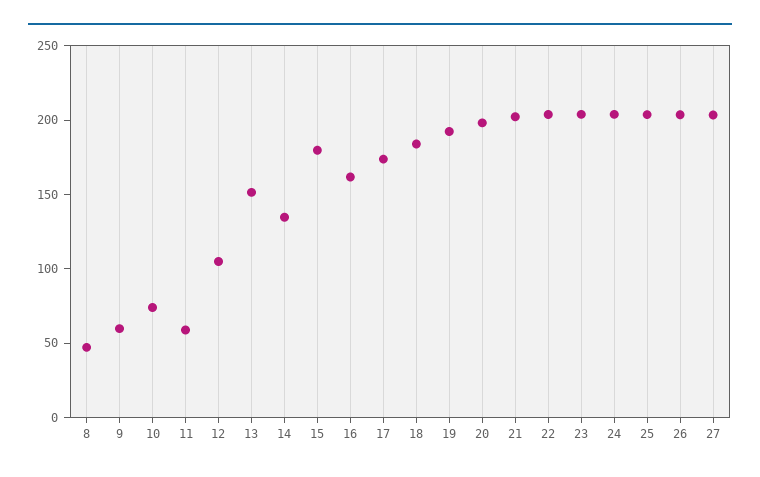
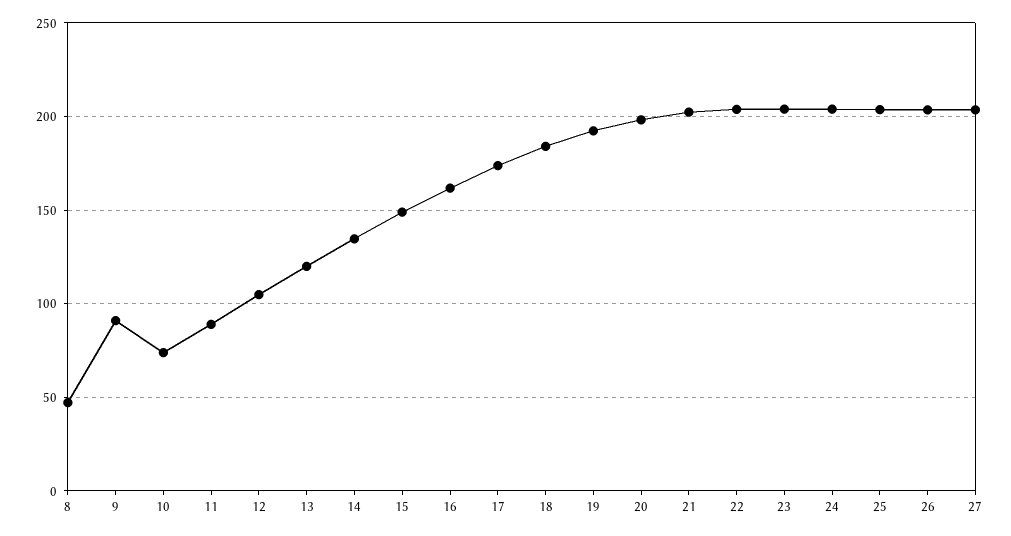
9: 60 -> 90
11: 60 -> 90
13: 150 -> 120
15: 180 -> 150

